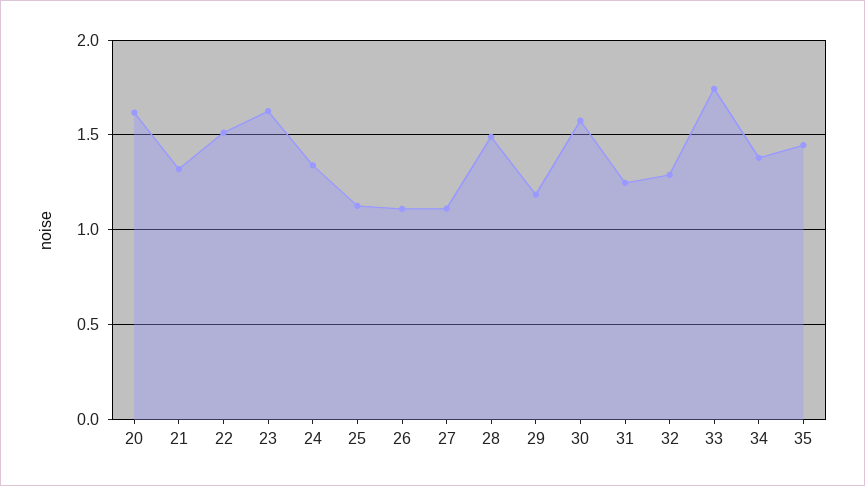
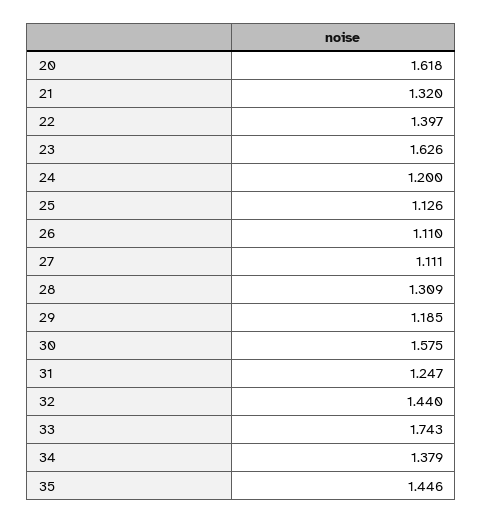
22: 1.5 -> 1.397
24: 1.35 -> 1.2
28: 1.5 -> 1.309
32: 1.3 -> 1.44

